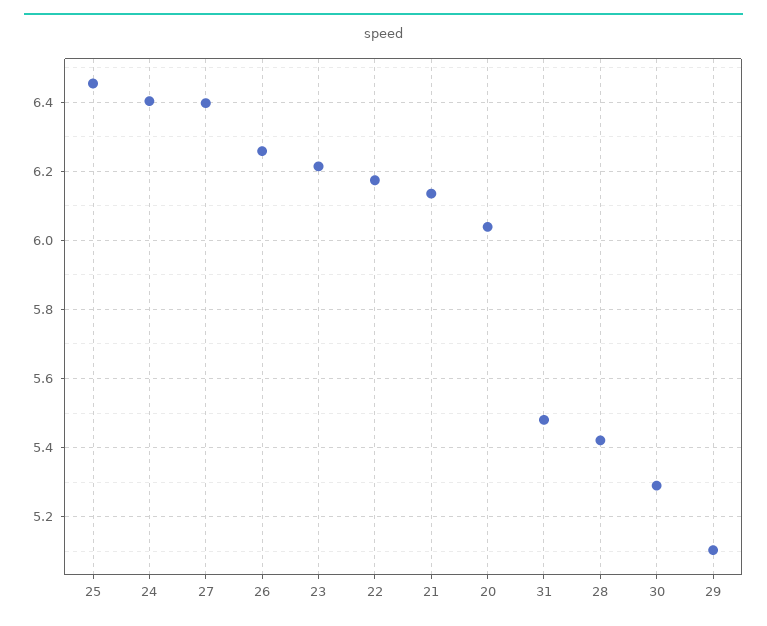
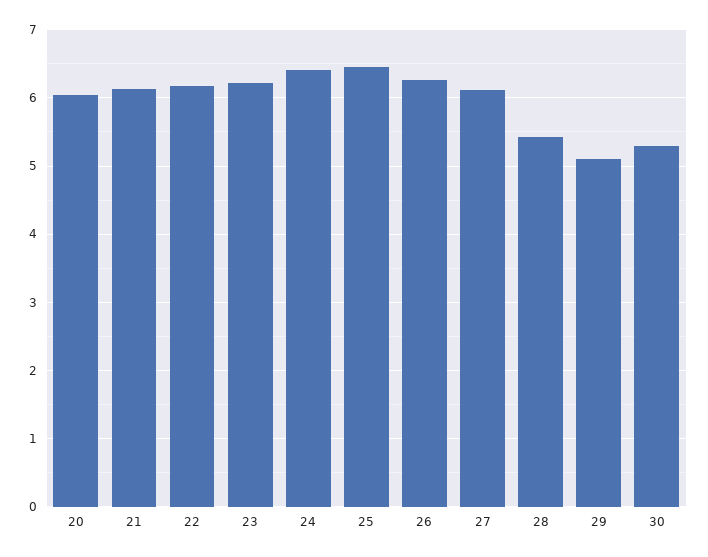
27: 6.4 -> 6.1
31: 5.48 -> none

